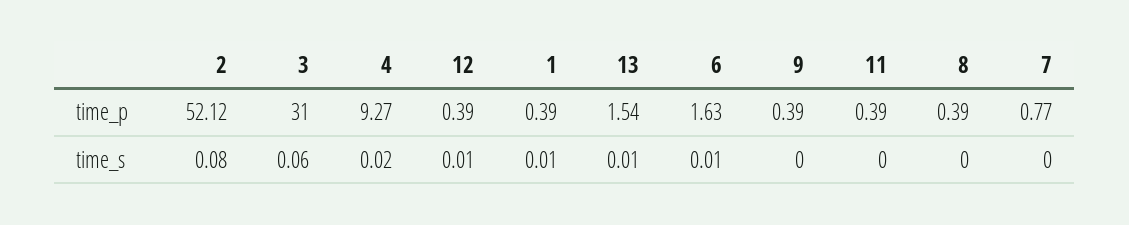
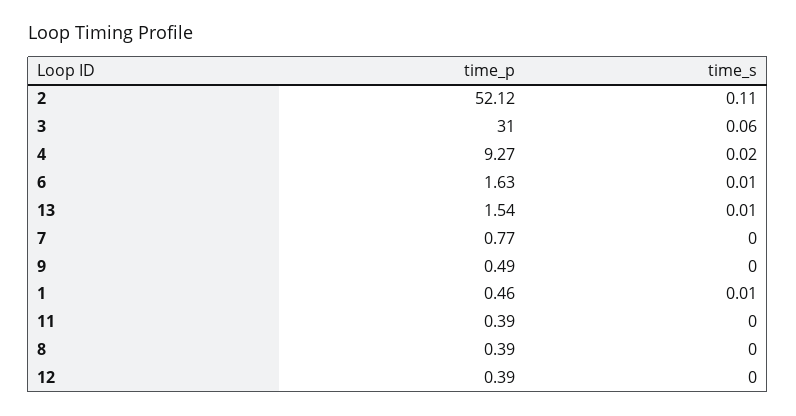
1, time_p: 0.39 -> 0.46
9, time_p: 0.39 -> 0.49
2, time_s: 0.08 -> 0.11
12, time_s: 0.01 -> 0

